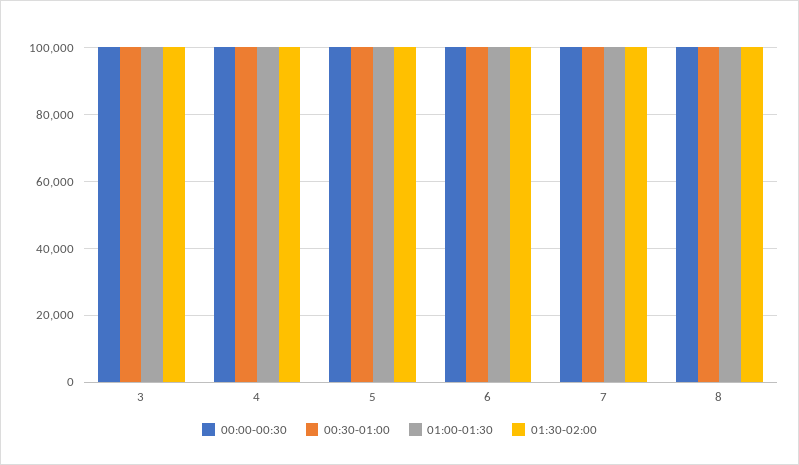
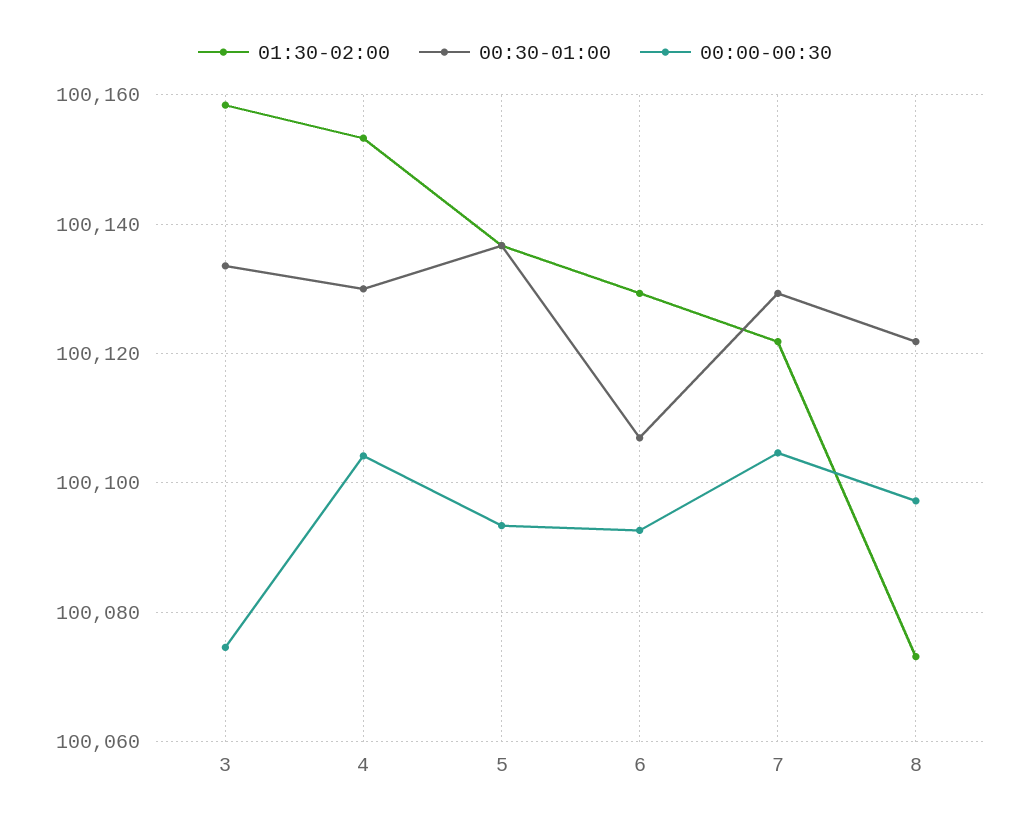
01:00-01:30, 3: 100000 -> none
01:00-01:30, 4: 100000 -> none
01:00-01:30, 5: 100000 -> none
01:00-01:30, 6: 100000 -> none
01:00-01:30, 7: 100000 -> none
01:00-01:30, 8: 100000 -> none

